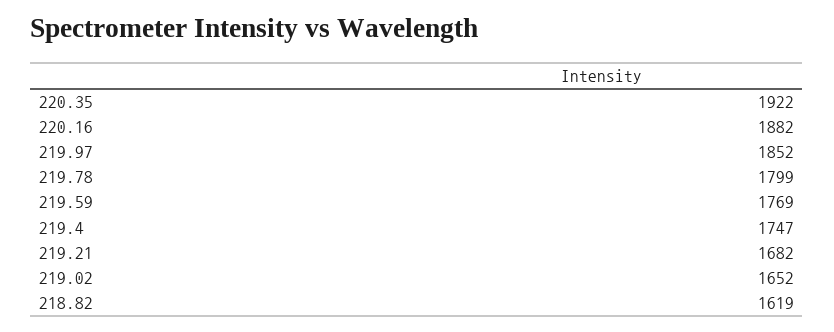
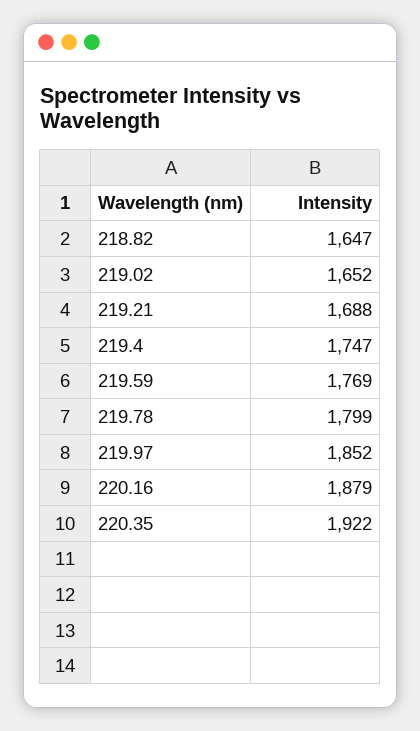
220.16: 1882 -> 1879
219.21: 1682 -> 1688
218.82: 1619 -> 1647

